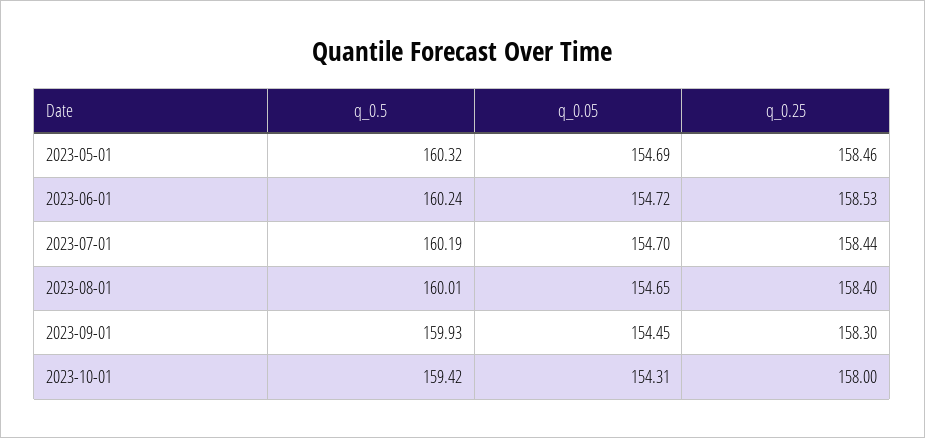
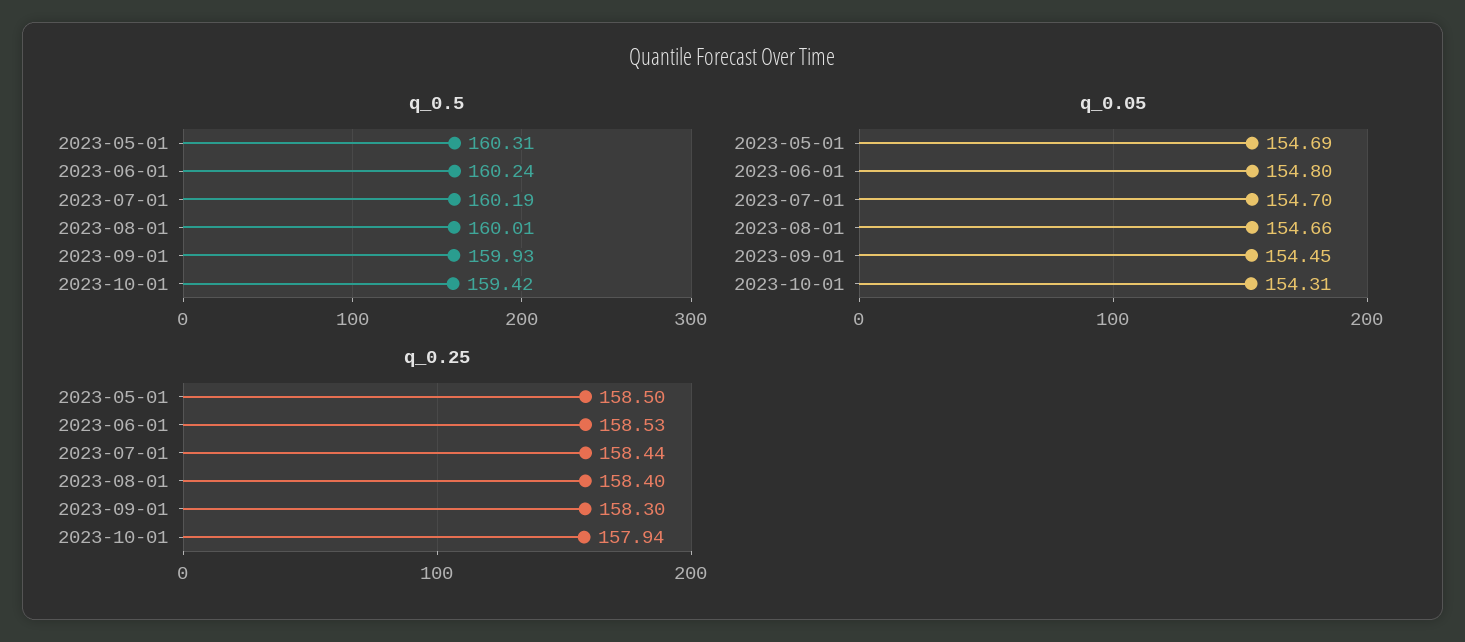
q_0.5, 2023-05-01: 160.32 -> 160.31
q_0.25, 2023-05-01: 158.46 -> 158.5
q_0.05, 2023-06-01: 154.72 -> 154.8
q_0.05, 2023-08-01: 154.65 -> 154.66
q_0.25, 2023-10-01: 158 -> 157.94

